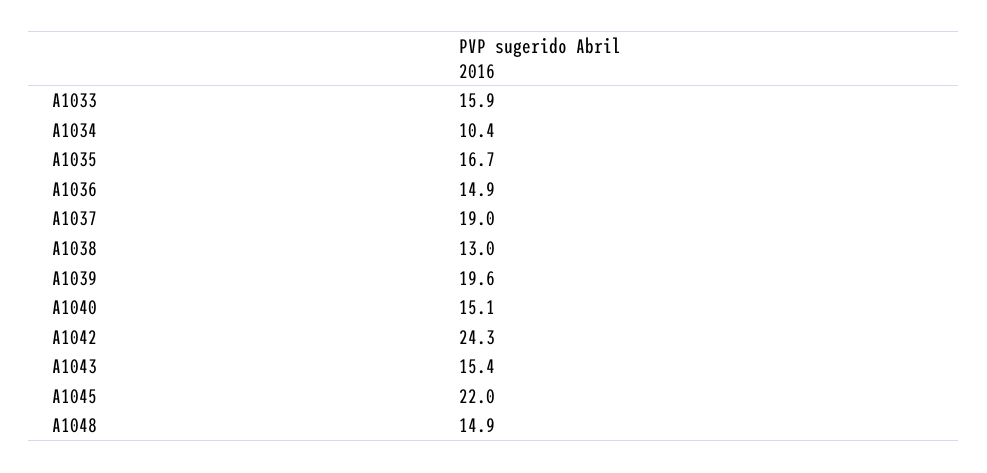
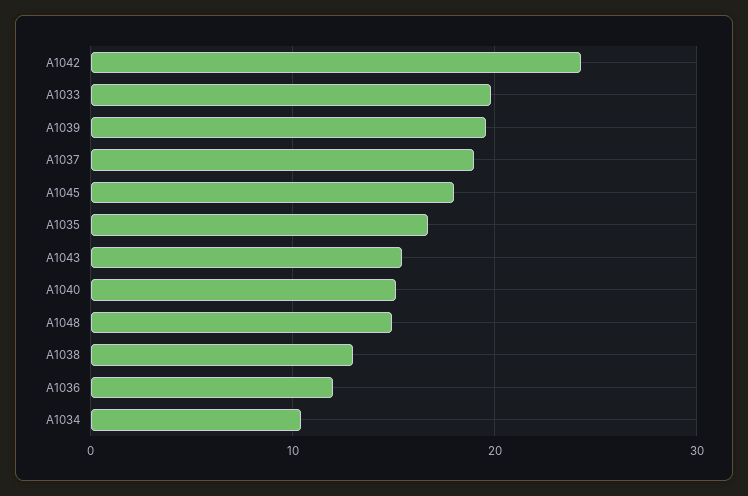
A1033: 15.9 -> 20
A1036: 14.9 -> 12
A1045: 22 -> 18

